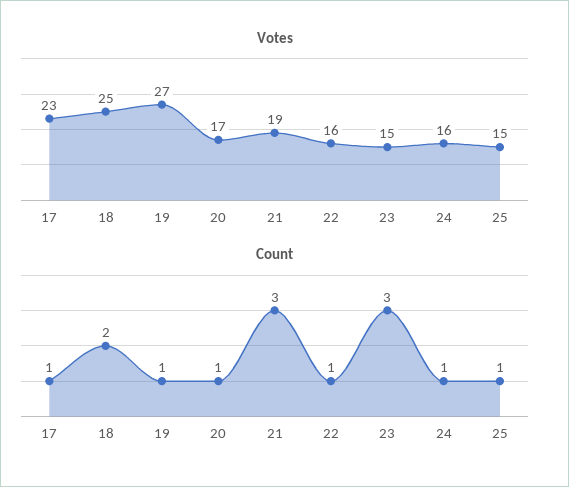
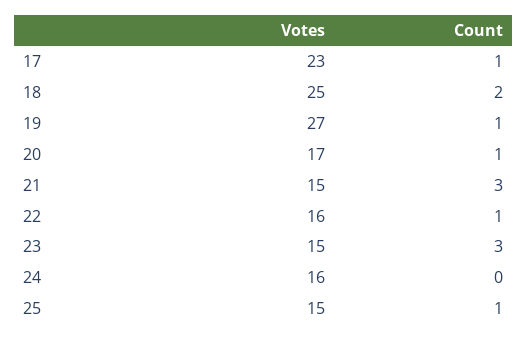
Votes, 21: 19 -> 15
Count, 24: 1 -> 0

